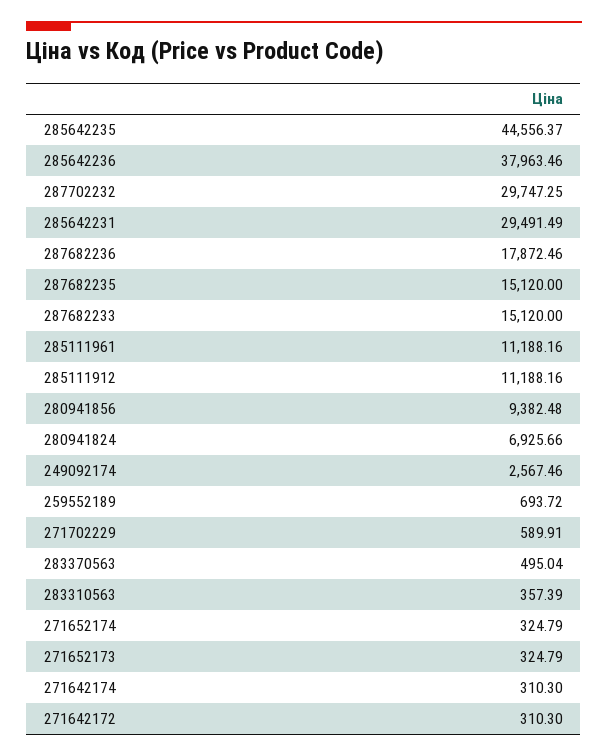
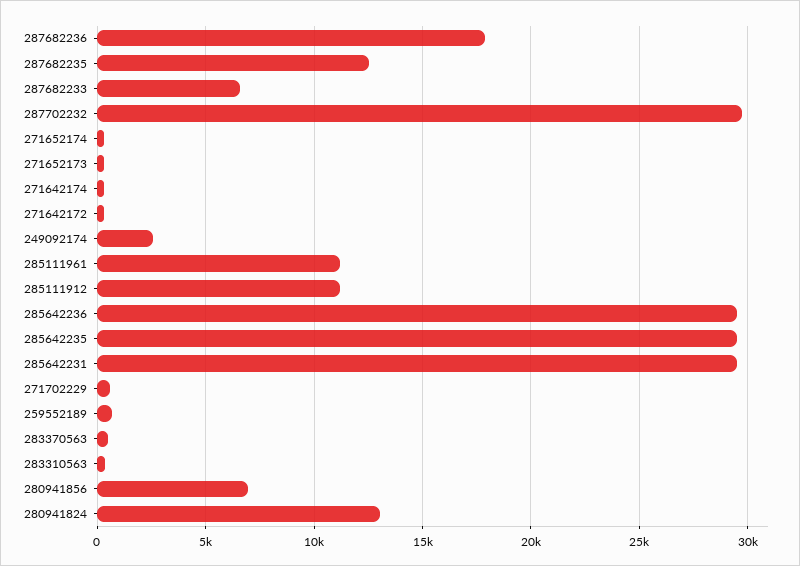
285642235: 44556.37 -> 29500
285642236: 37963.46 -> 29500
287682235: 15120 -> 12500
287682233: 15120 -> 6500
280941856: 9382.48 -> 7000
280941824: 6925.66 -> 13000

